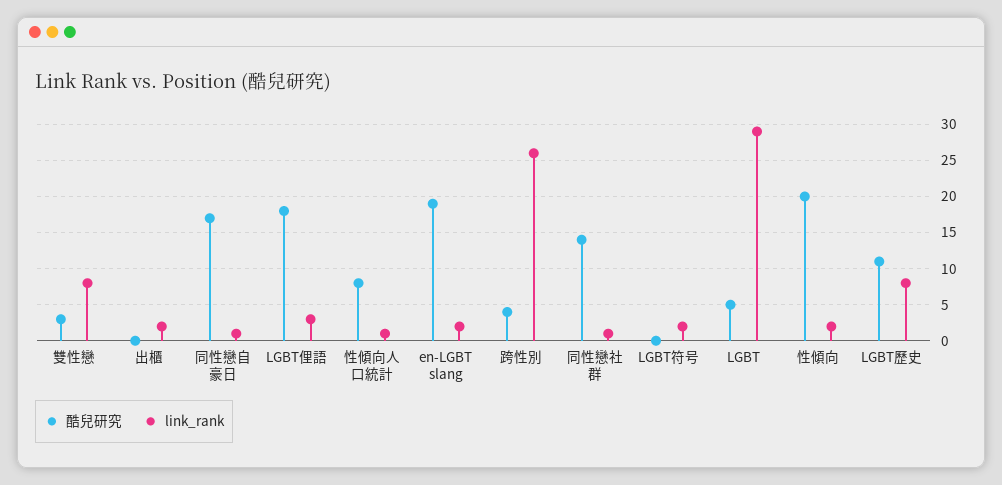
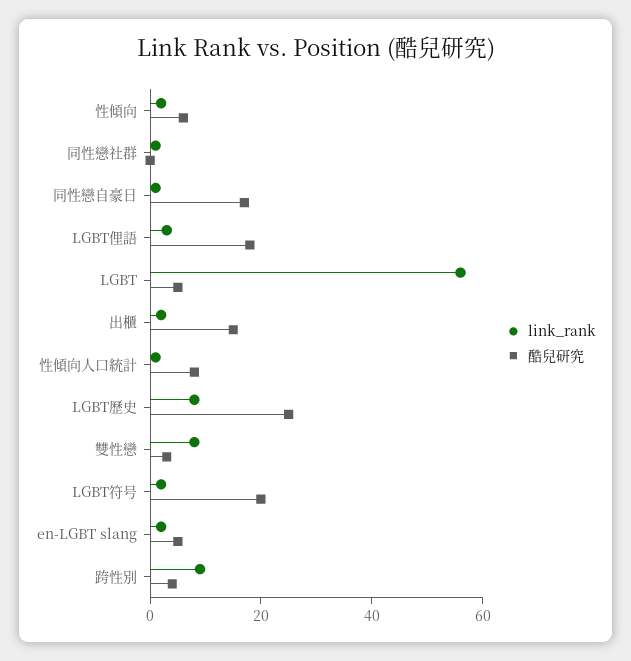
酷兒研究, 出櫃: 0 -> 15
酷兒研究, en-LGBT slang: 19 -> 5
link_rank, 跨性別: 26 -> 10
酷兒研究, 同性戀社群: 14 -> 0
酷兒研究, LGBT符号: 0 -> 20
link_rank, LGBT: 29 -> 55
酷兒研究, 性傾向: 20 -> 5
酷兒研究, LGBT歷史: 11 -> 25

